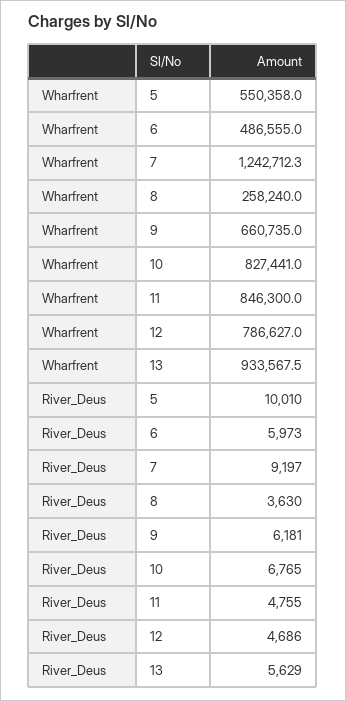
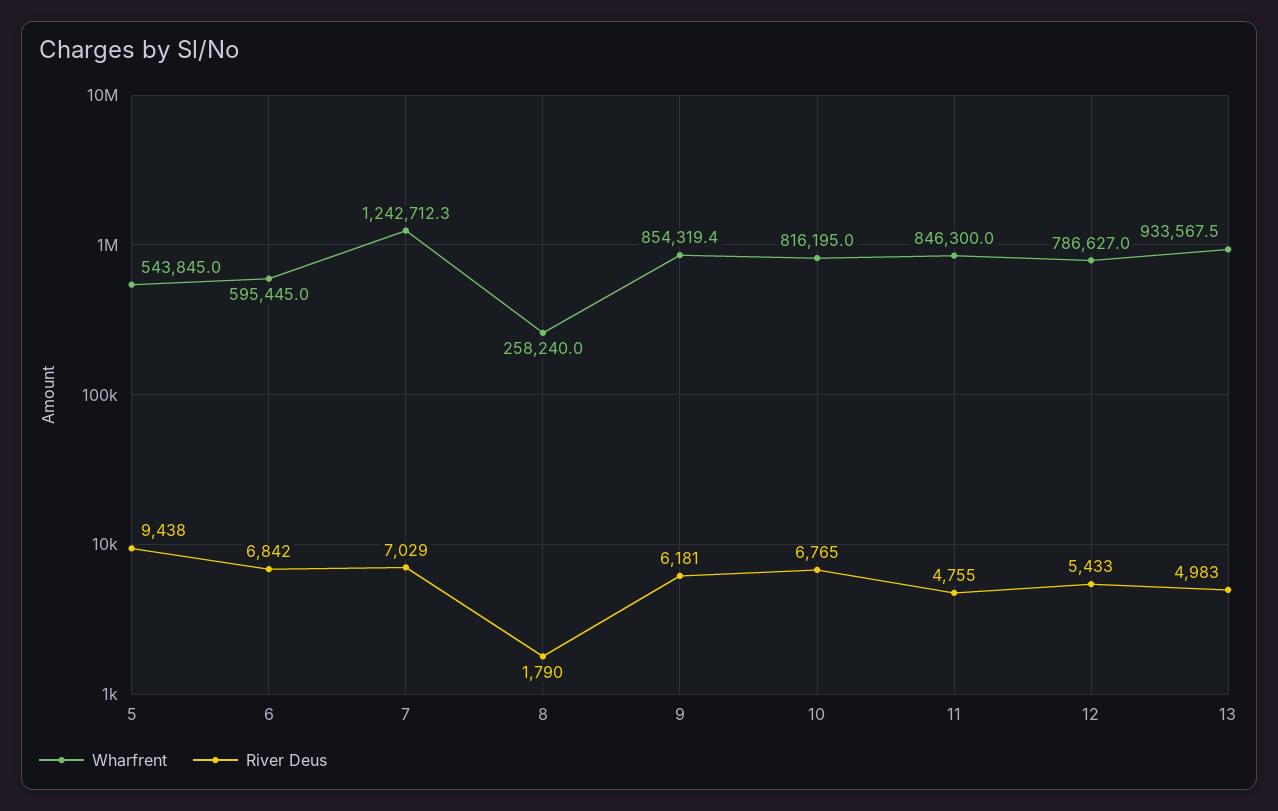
Wharfrent, 5: 550358 -> 543845
Wharfrent, 6: 486555 -> 595445
Wharfrent, 9: 660735 -> 854319.4
Wharfrent, 10: 827441 -> 816195
River_Deus, 5: 10010 -> 9438
River_Deus, 6: 5973 -> 6842
River_Deus, 7: 9197 -> 7029
River_Deus, 8: 3630 -> 1790
River_Deus, 12: 4686 -> 5433
River_Deus, 13: 5629 -> 4983

